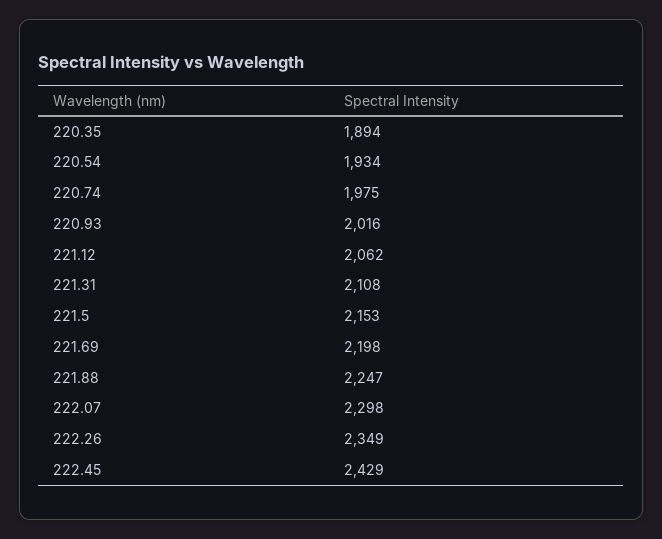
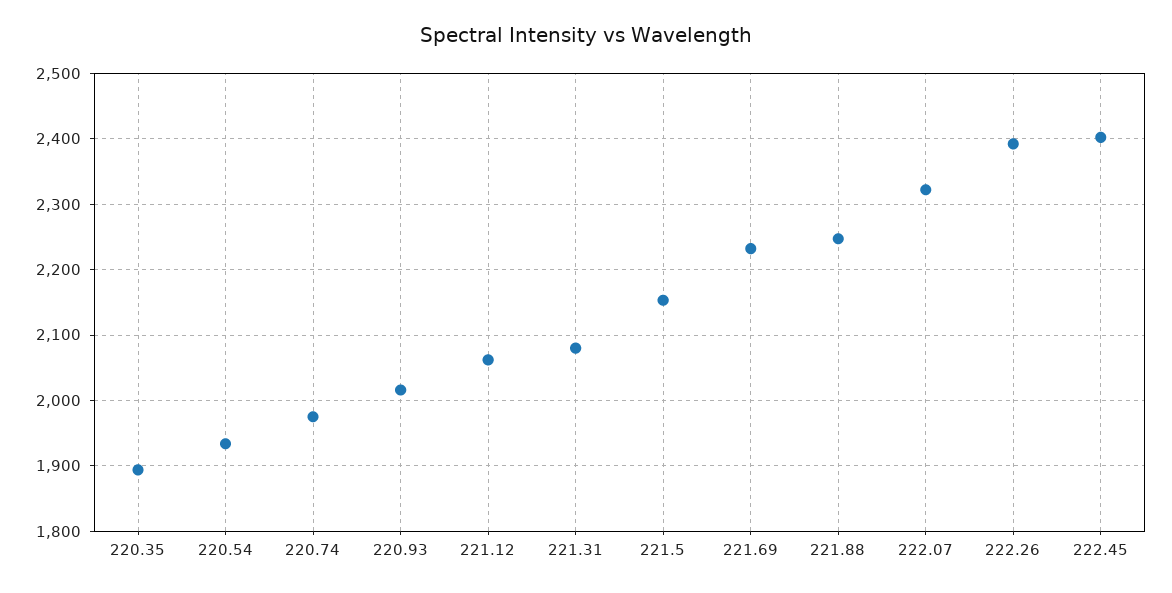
221.31: 2108 -> 2080
221.69: 2198 -> 2230
222.07: 2298 -> 2320
222.26: 2349 -> 2390
222.45: 2429 -> 2400

